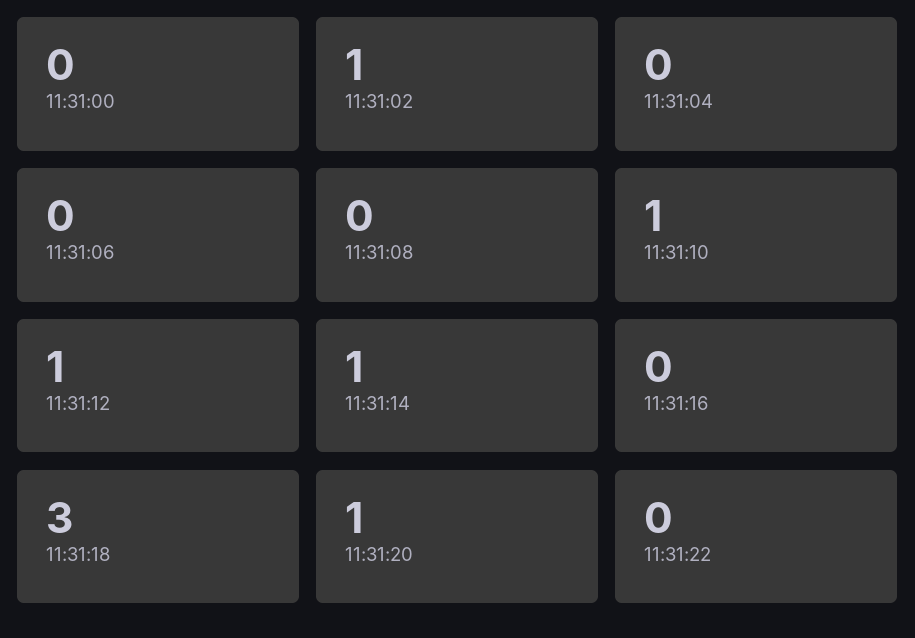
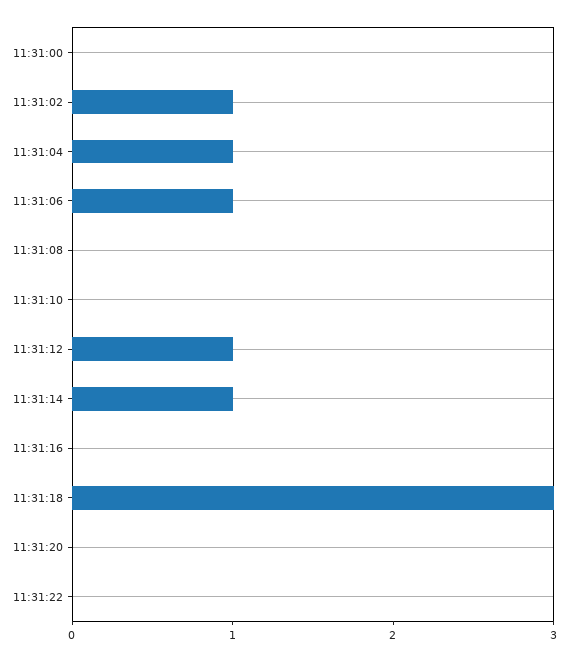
11:31:04: 0 -> 1
11:31:06: 0 -> 1
11:31:10: 1 -> 0
11:31:20: 1 -> 0

